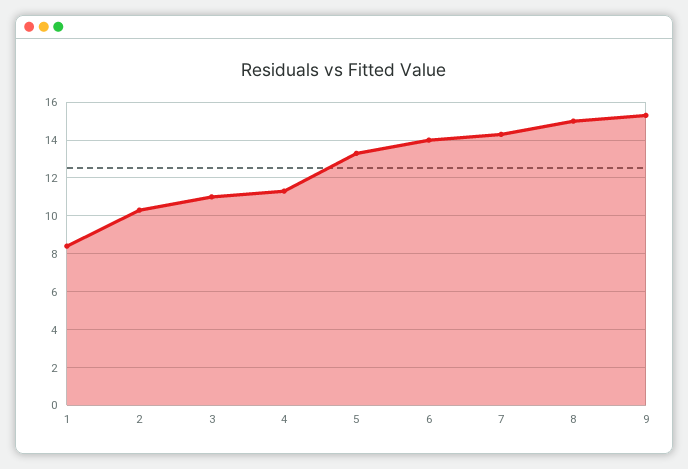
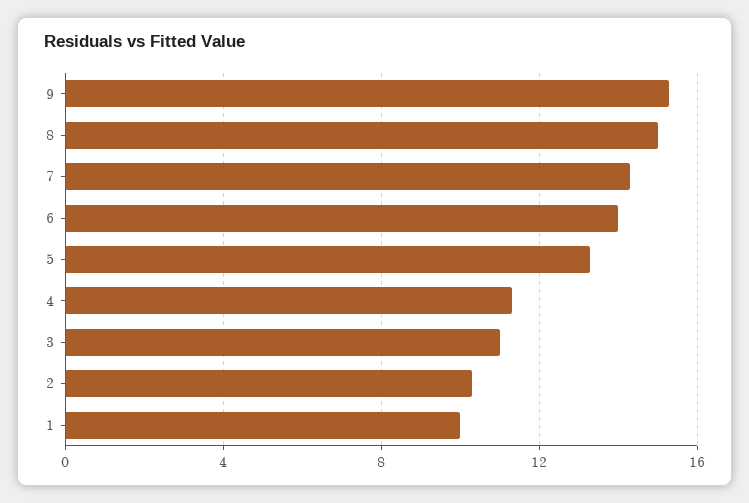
1: 8.5 -> 10

